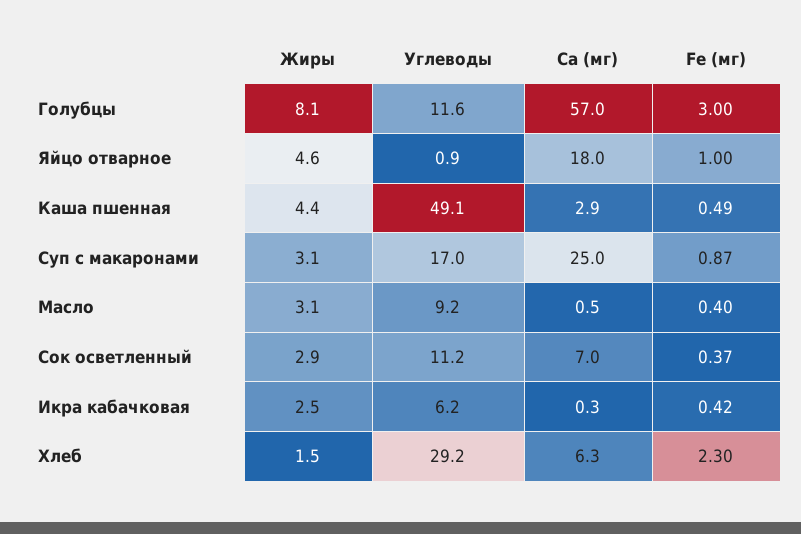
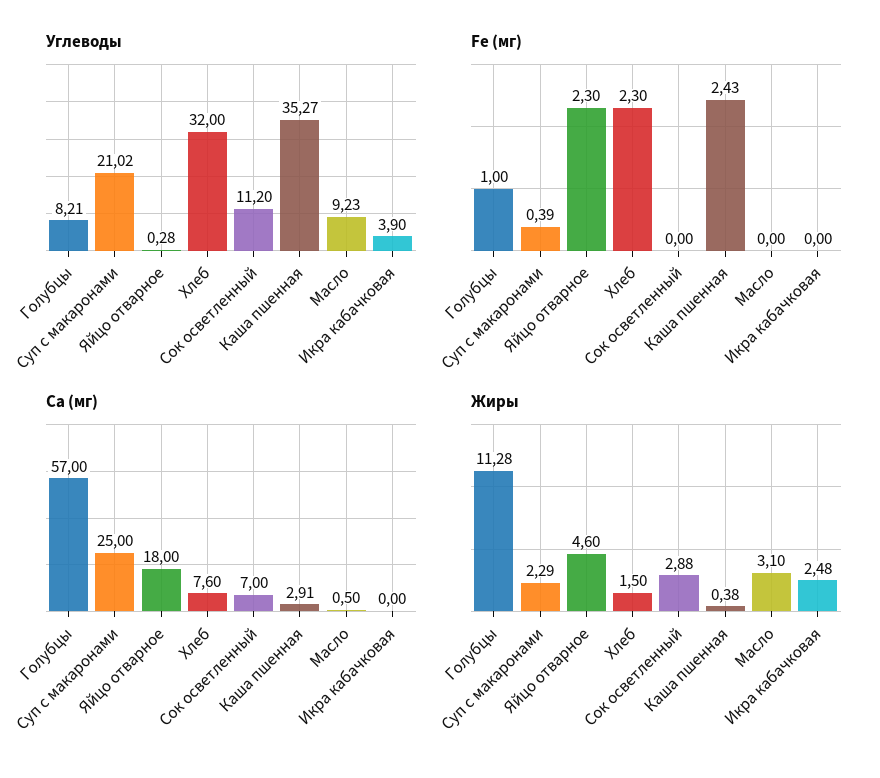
Жиры, Голубцы: 8.1 -> 11.28
Углеводы, Голубцы: 11.6 -> 8.21
Fe (мг), Голубцы: 3 -> 1
Углеводы, Яйцо отварное: 0.9 -> 0.28
Fe (мг), Яйцо отварное: 1 -> 2.3
Жиры, Каша пшенная: 4.4 -> 0.38
Углеводы, Каша пшенная: 49.1 -> 35.27
Fe (мг), Каша пшенная: 0.49 -> 2.43
Жиры, Суп с макаронами: 3.1 -> 2.29
Углеводы, Суп с макаронами: 17 -> 21.02
Fe (мг), Суп с макаронами: 0.87 -> 0.39
Fe (мг), Масло: 0.4 -> 0
Fe (мг), Сок осветленный: 0.37 -> 0
Углеводы, Икра кабачковая: 6.2 -> 3.9
Са (мг), Икра кабачковая: 0.3 -> 0
Fe (мг), Икра кабачковая: 0.42 -> 0
Углеводы, Хлеб: 29.2 -> 32
Са (мг), Хлеб: 6.3 -> 7.6

